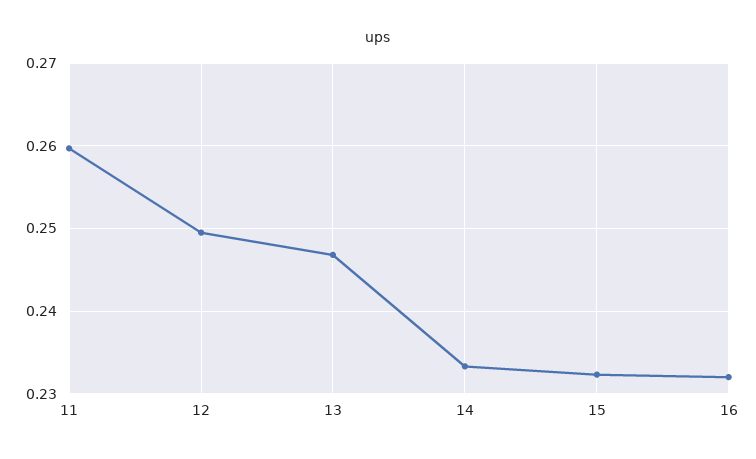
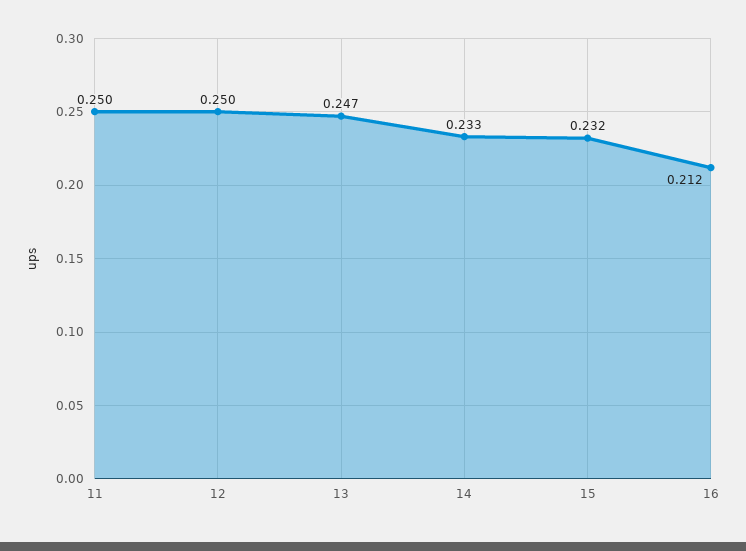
11: 0.26 -> 0.25
16: 0.232 -> 0.212

